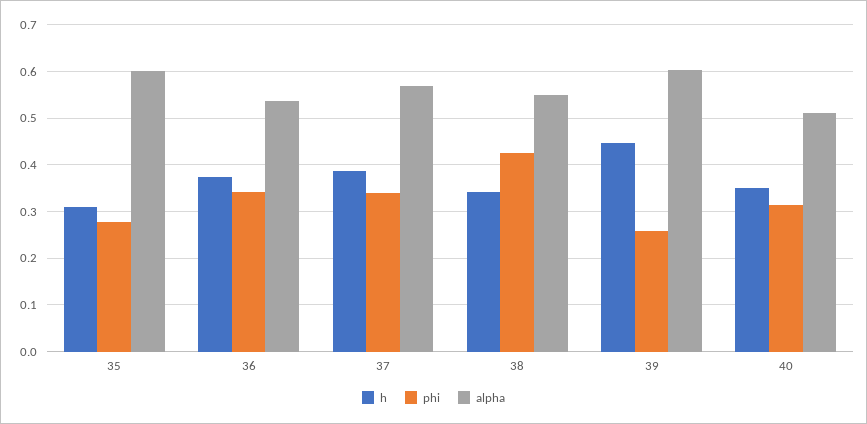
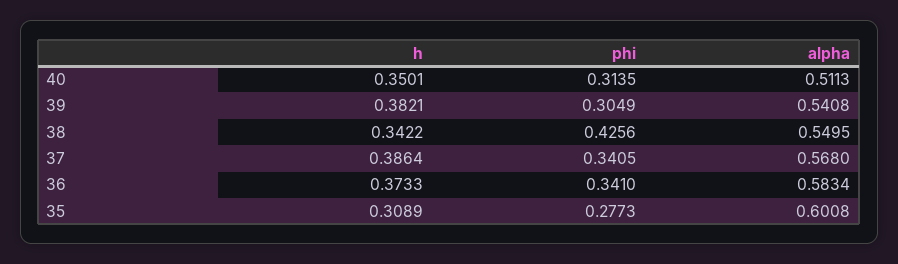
alpha, 36: 0.54 -> 0.5834
h, 39: 0.44 -> 0.3821
phi, 39: 0.26 -> 0.3049
alpha, 39: 0.6 -> 0.5408

